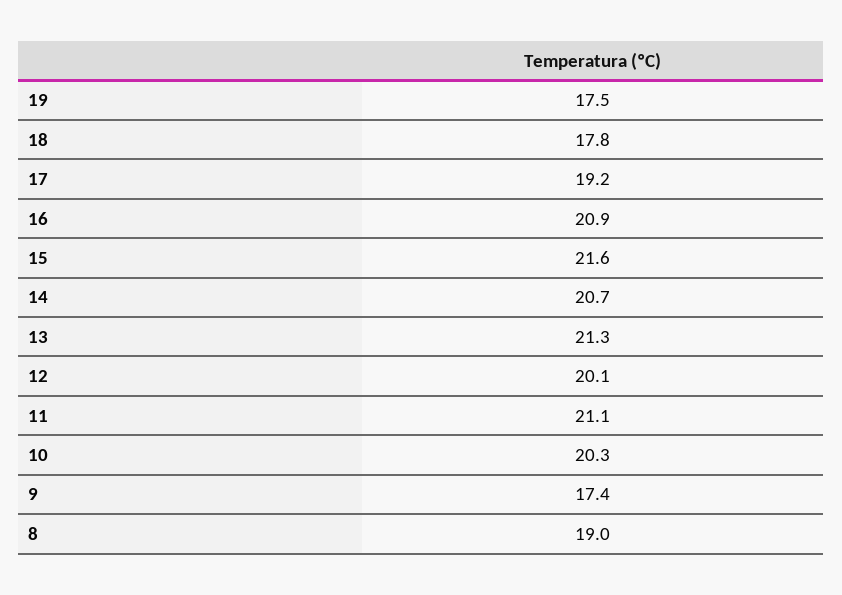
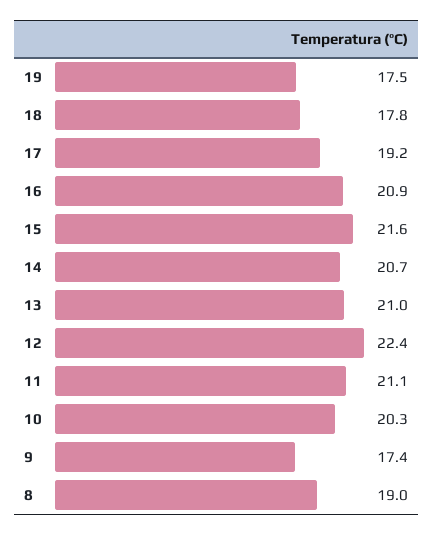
13: 21.3 -> 21
12: 20.1 -> 22.4

